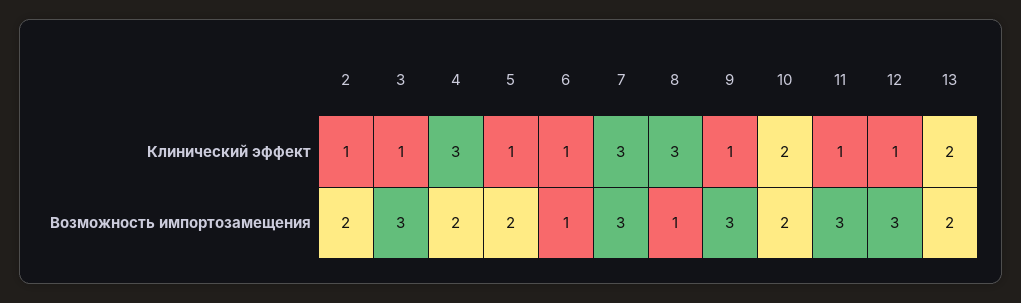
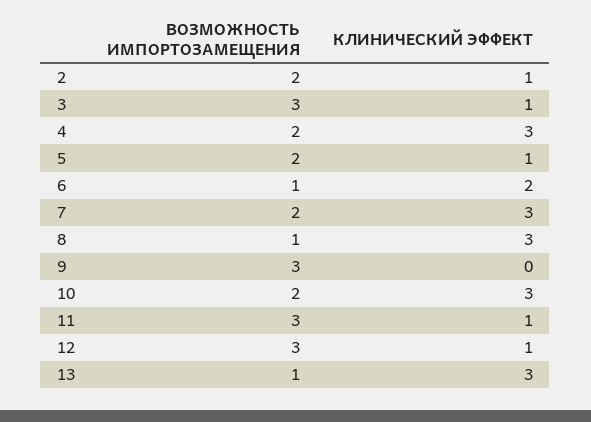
6, Клинический эффект: 1 -> 2
9, Клинический эффект: 1 -> 0
10, Клинический эффект: 2 -> 3
13, Клинический эффект: 2 -> 3
7, Возможность импортозамещения: 3 -> 2
13, Возможность импортозамещения: 2 -> 1

